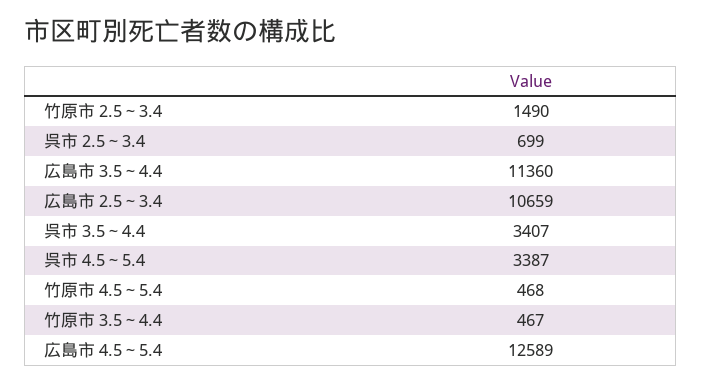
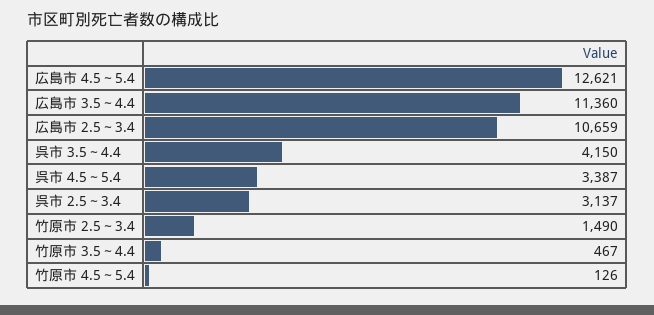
呉市 2.5～3.4: 699 -> 3137
呉市 3.5～4.4: 3407 -> 4150
竹原市 4.5～5.4: 468 -> 126
広島市 4.5～5.4: 12589 -> 12621

